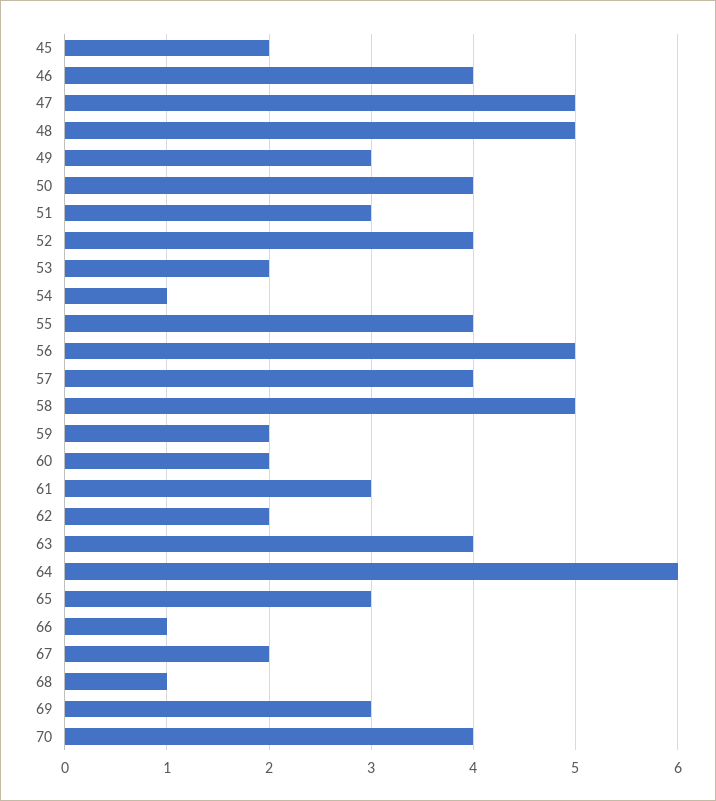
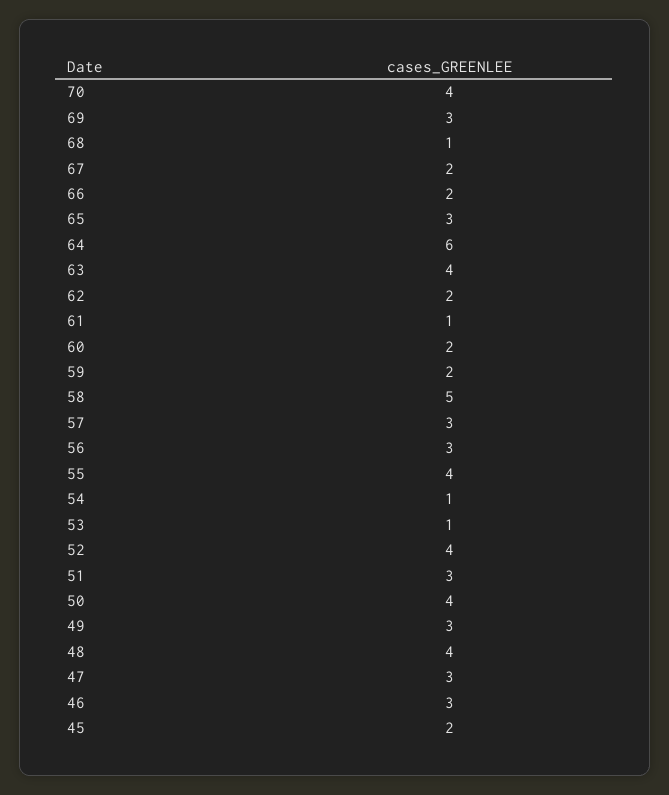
46: 4 -> 3
47: 5 -> 3
48: 5 -> 4
53: 2 -> 1
56: 5 -> 3
57: 4 -> 3
61: 3 -> 1
66: 1 -> 2

